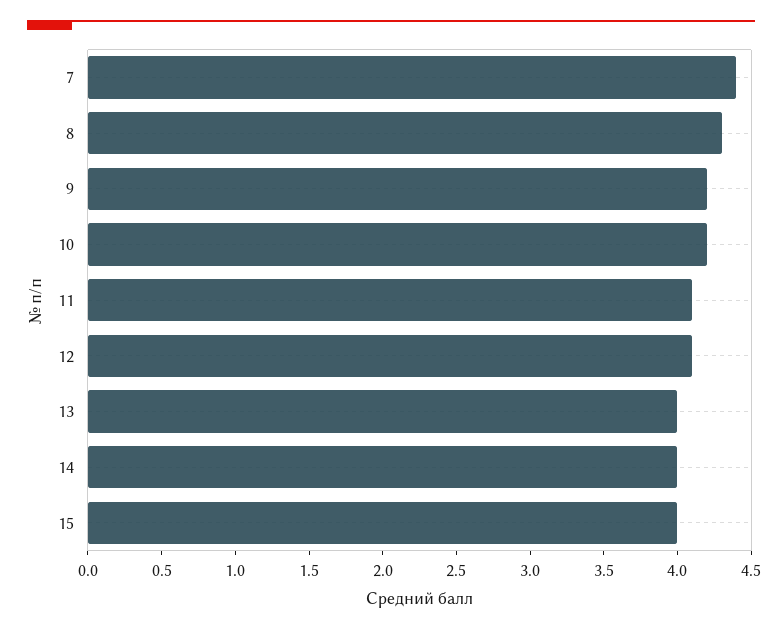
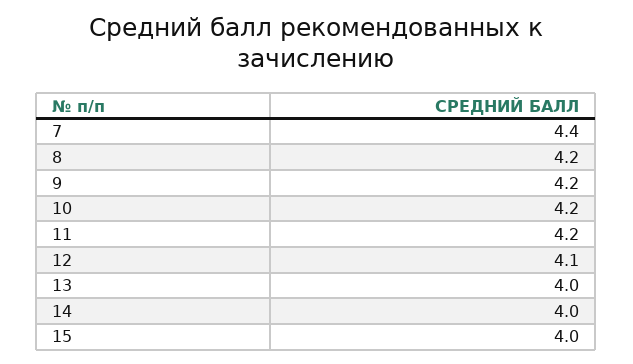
8: 4.3 -> 4.2
11: 4.1 -> 4.2

